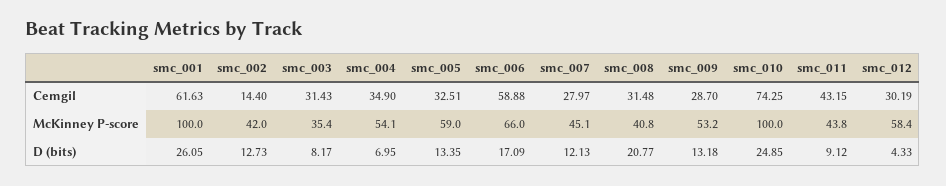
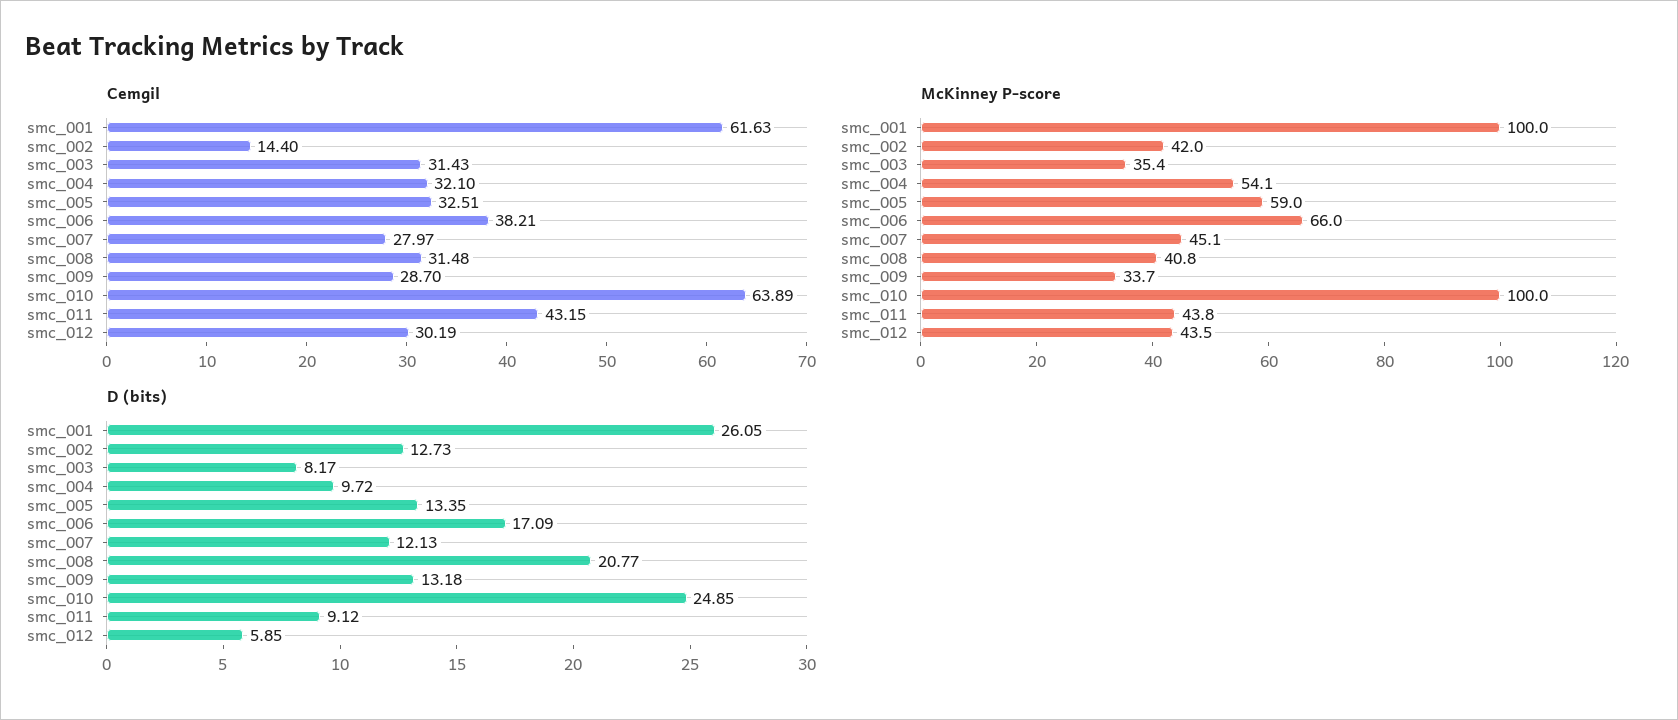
Cemgil, smc_004: 34.9 -> 32.1
Cemgil, smc_006: 58.88 -> 38.21
Cemgil, smc_010: 74.25 -> 63.89
McKinney P-score, smc_009: 53.2 -> 33.7
McKinney P-score, smc_012: 58.4 -> 43.5
D (bits), smc_004: 6.95 -> 9.72
D (bits), smc_012: 4.33 -> 5.85

